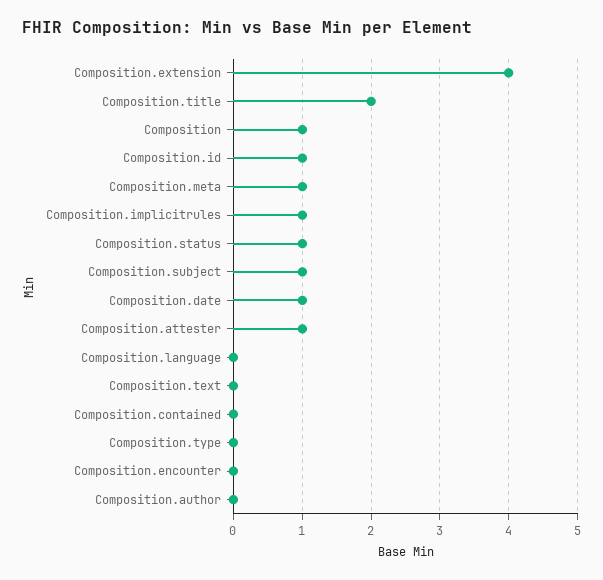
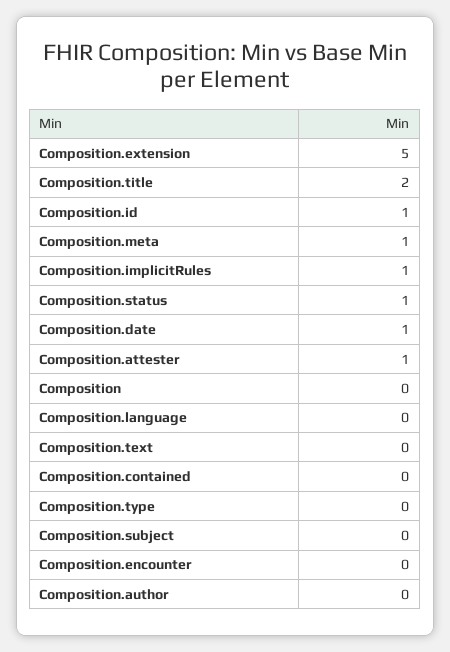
Composition.extension: 4 -> 5
Composition: 1 -> 0
Composition.subject: 1 -> 0

